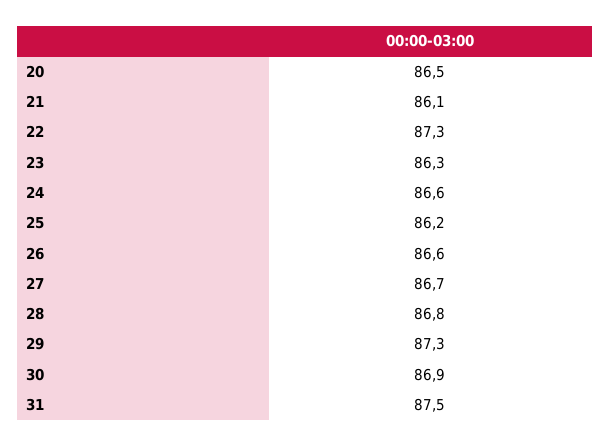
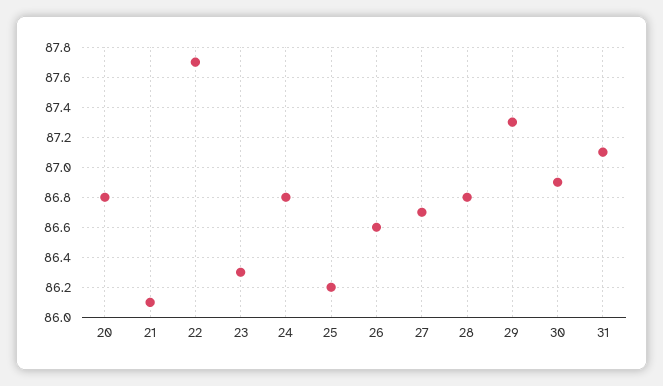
20: 86.5 -> 86.8
22: 87.3 -> 87.7
24: 86.6 -> 86.8
31: 87.5 -> 87.1

